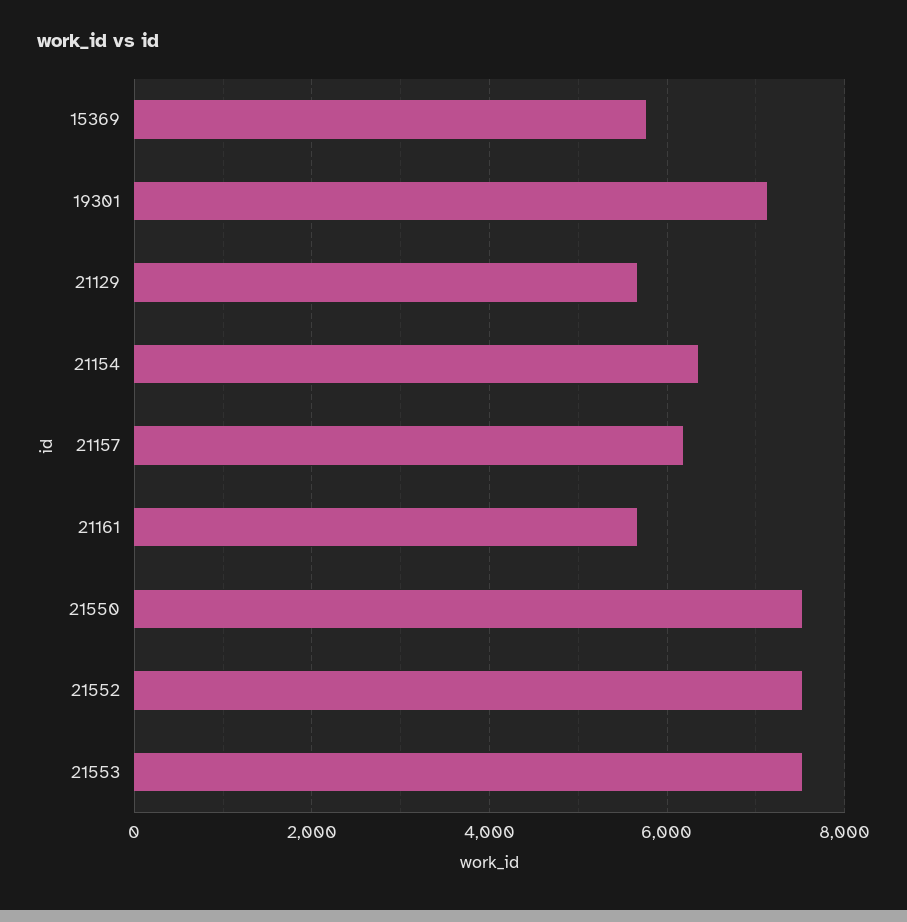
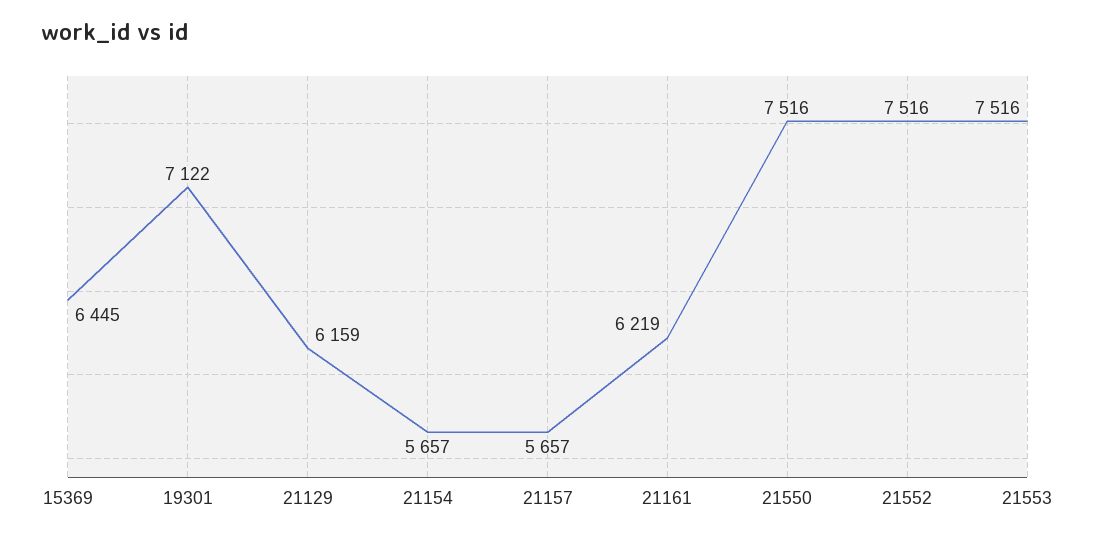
15369: 5800 -> 6445
21129: 5600 -> 6159
21154: 6400 -> 5657
21157: 6200 -> 5657
21161: 5600 -> 6219

